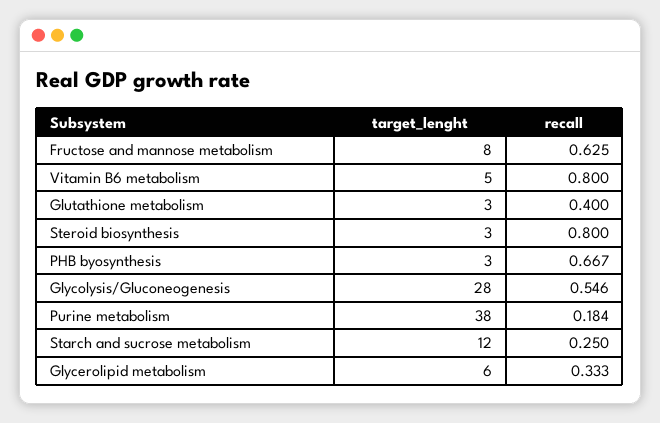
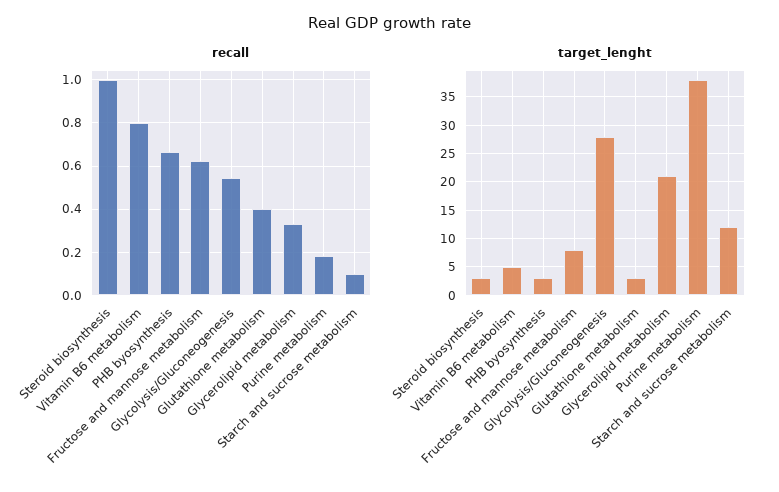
recall, Steroid biosynthesis: 0.8 -> 1
recall, Starch and sucrose metabolism: 0.25 -> 0.1
target_lenght, Glycerolipid metabolism: 6 -> 20

